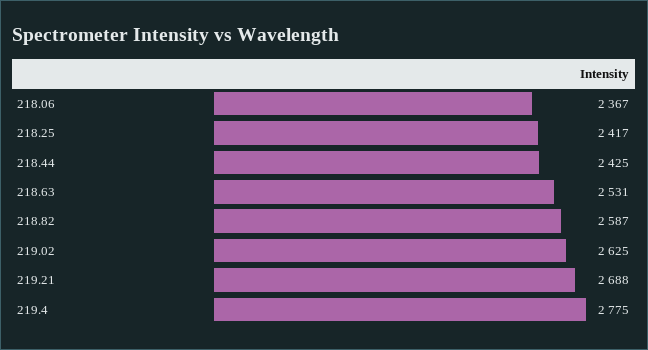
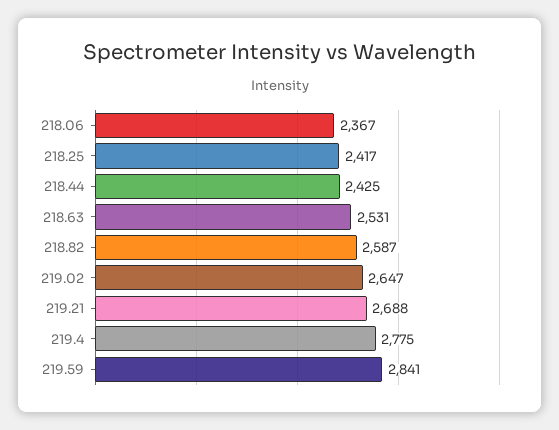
219.02: 2625 -> 2647
219.59: none -> 2841

